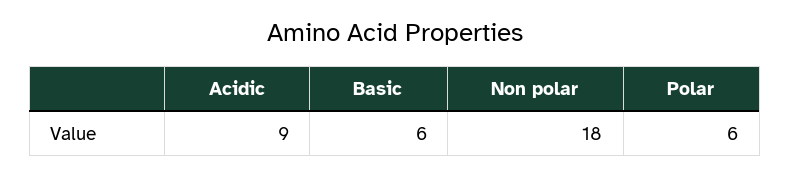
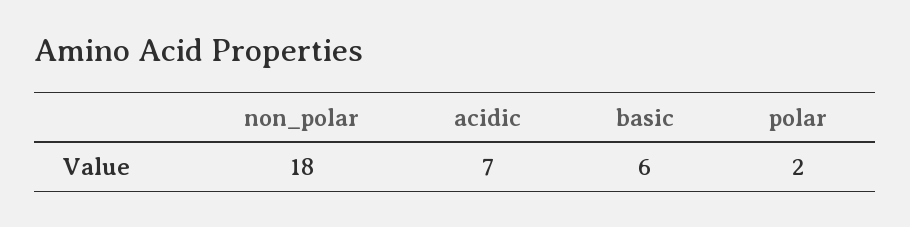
Acidic: 9 -> 7
Polar: 6 -> 2

